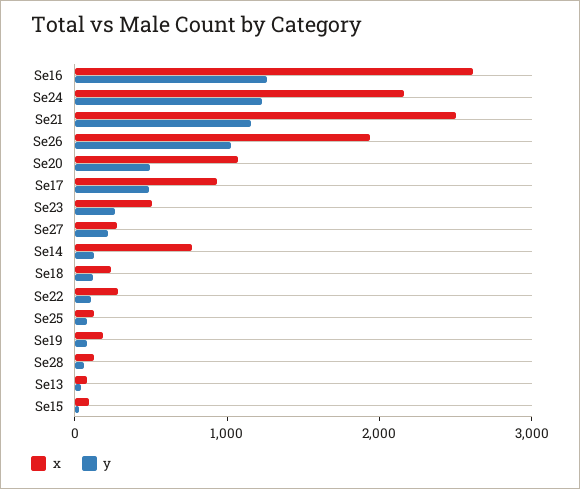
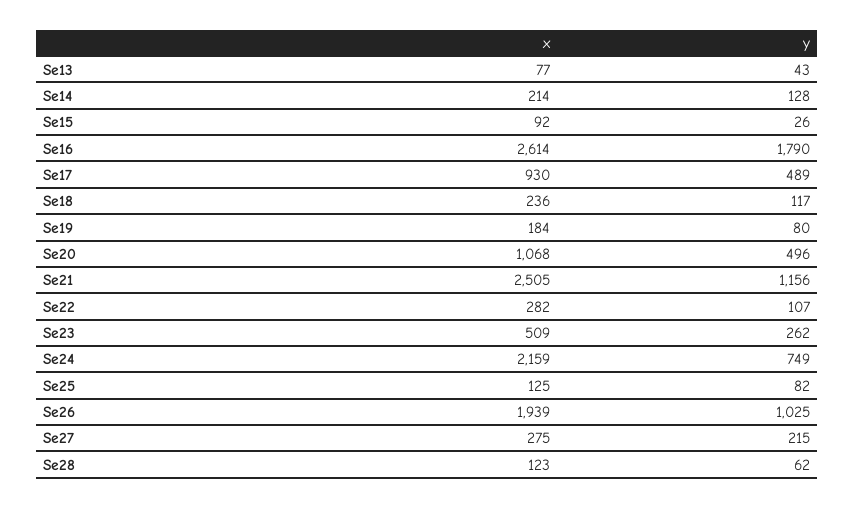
y, Se16: 1200 -> 1790
y, Se24: 1200 -> 749
x, Se14: 800 -> 214

